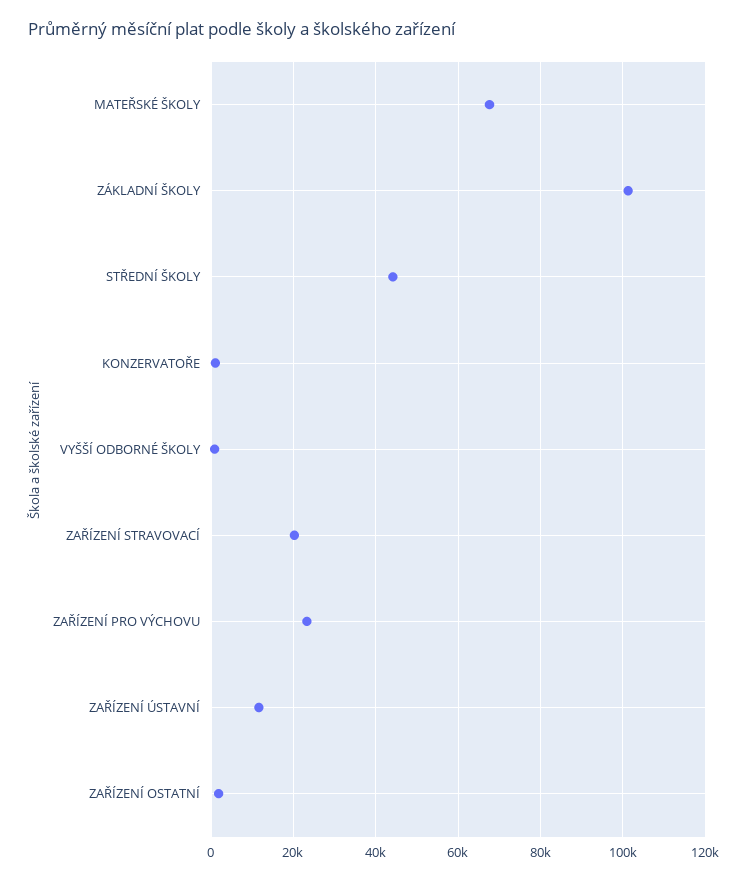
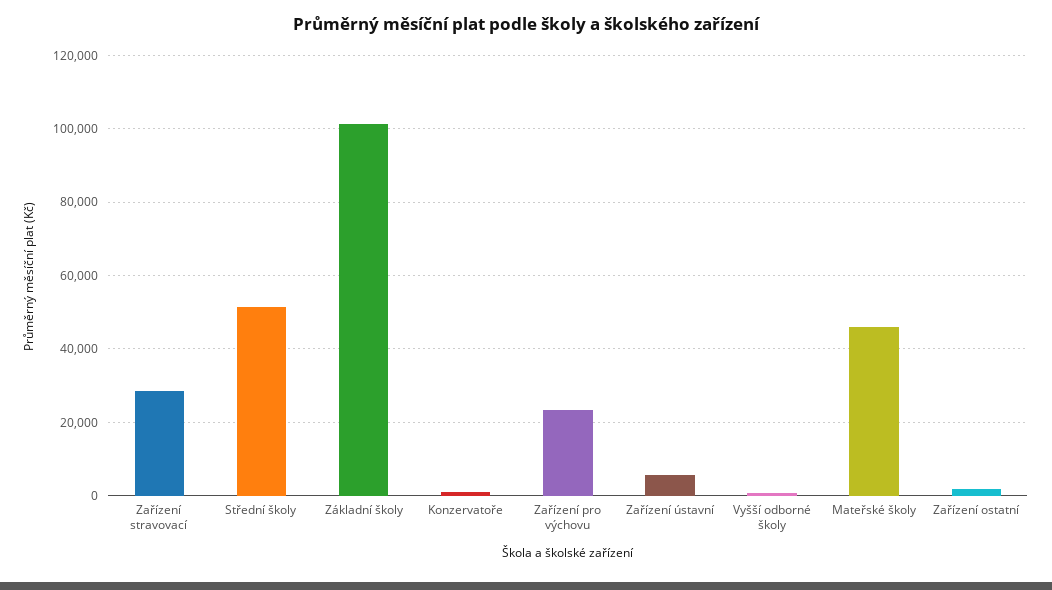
MATEŘSKÉ ŠKOLY: 68000 -> 46000
STŘEDNÍ ŠKOLY: 44000 -> 52000
ZAŘÍZENÍ STRAVOVACÍ: 20000 -> 28000
ZAŘÍZENÍ ÚSTAVNÍ: 12000 -> 6000

